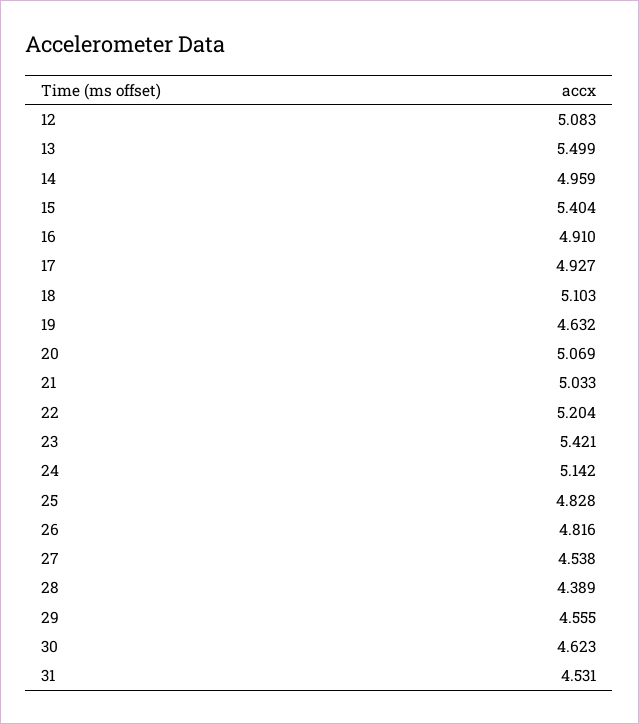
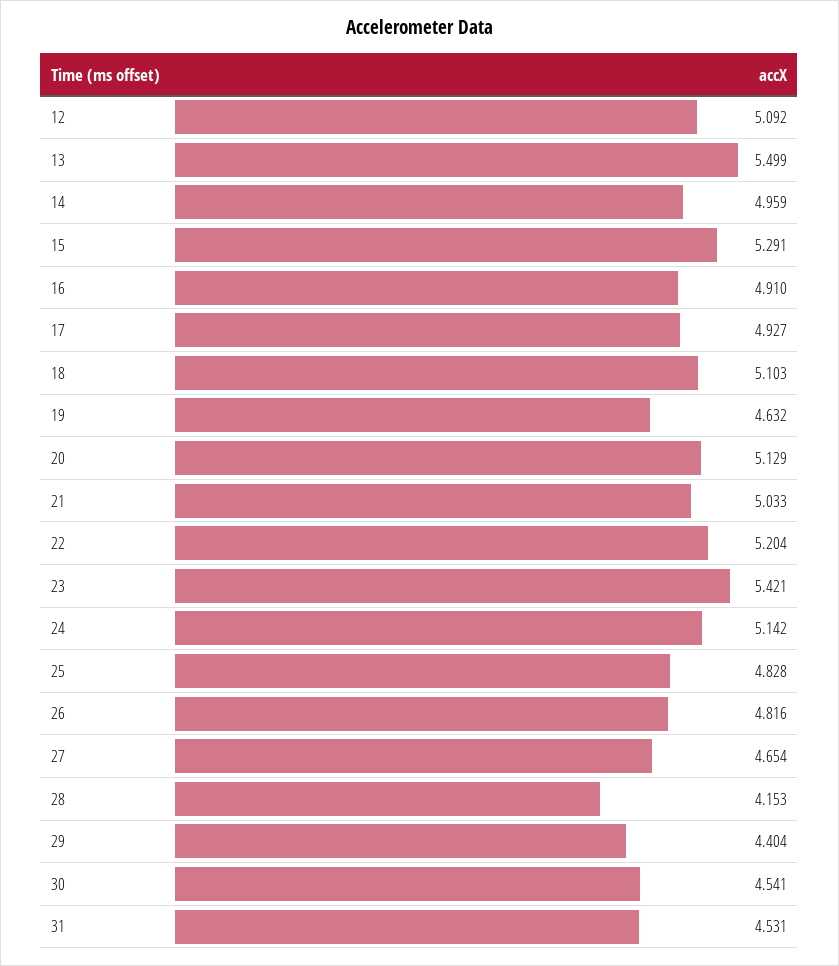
12: 5.083 -> 5.092
15: 5.404 -> 5.291
20: 5.069 -> 5.129
27: 4.538 -> 4.654
28: 4.389 -> 4.153
29: 4.555 -> 4.404
30: 4.623 -> 4.541

